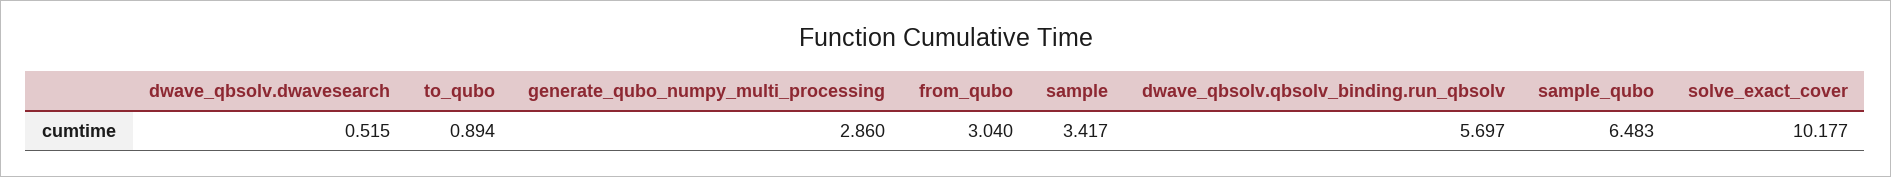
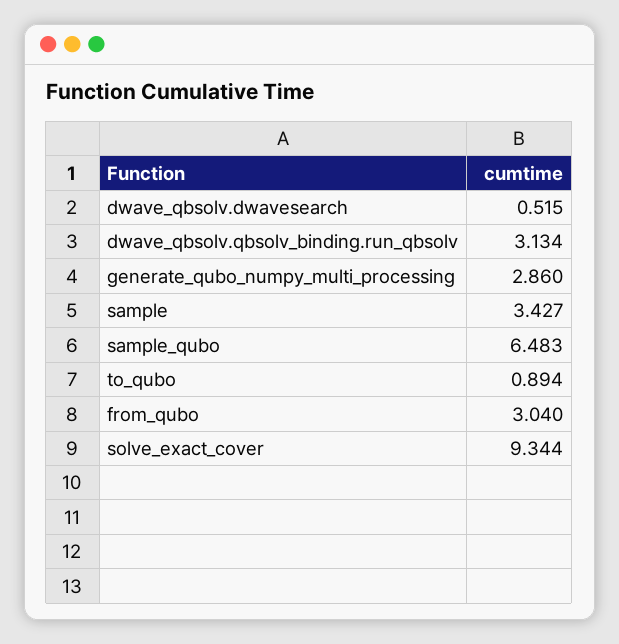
sample: 3.417 -> 3.427
dwave_qbsolv.qbsolv_binding.run_qbsolv: 5.697 -> 3.134
solve_exact_cover: 10.177 -> 9.344

